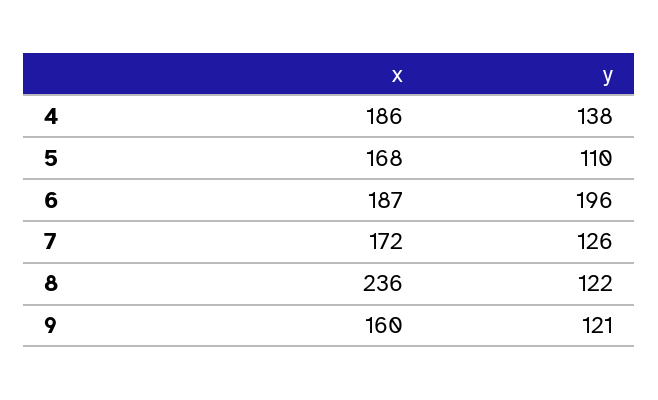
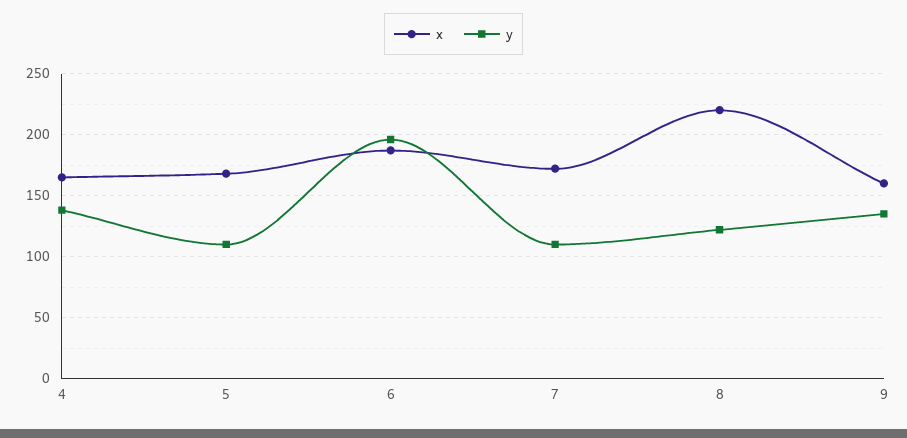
x, 4: 186 -> 165
y, 7: 126 -> 110
x, 8: 236 -> 220
y, 9: 121 -> 135

